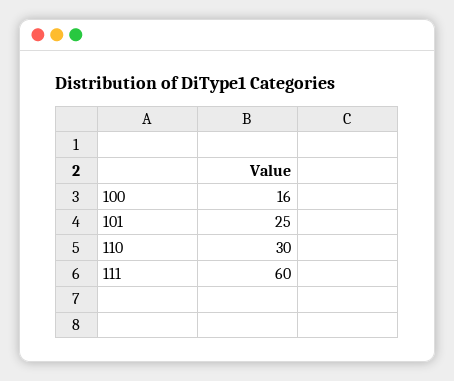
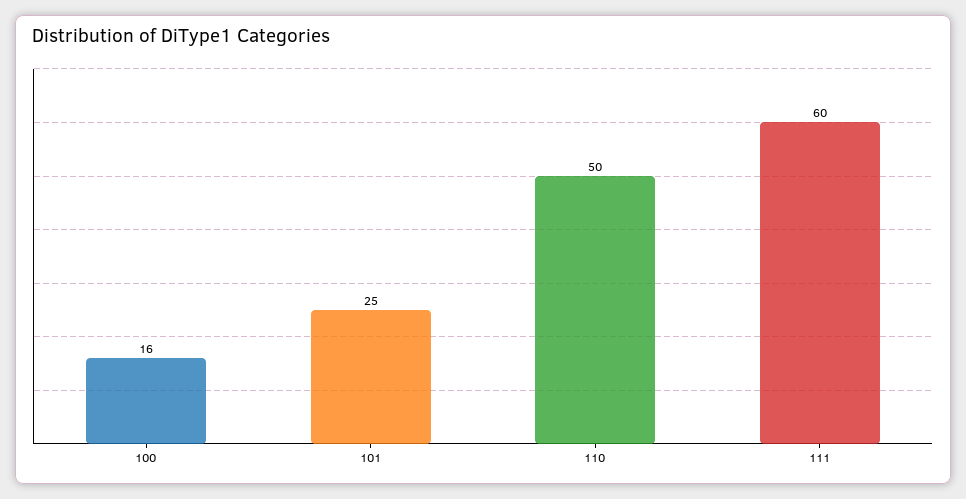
110: 30 -> 50

